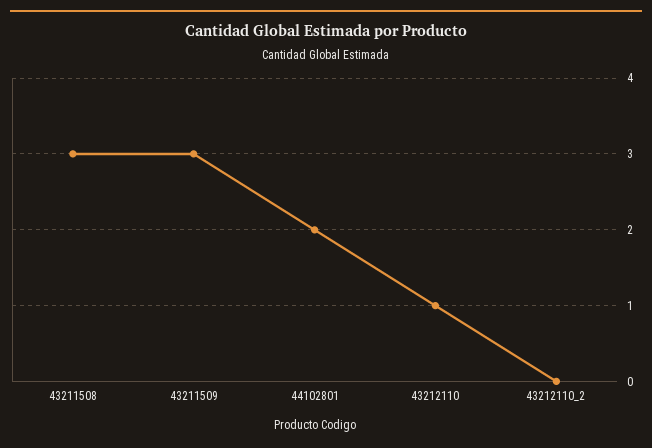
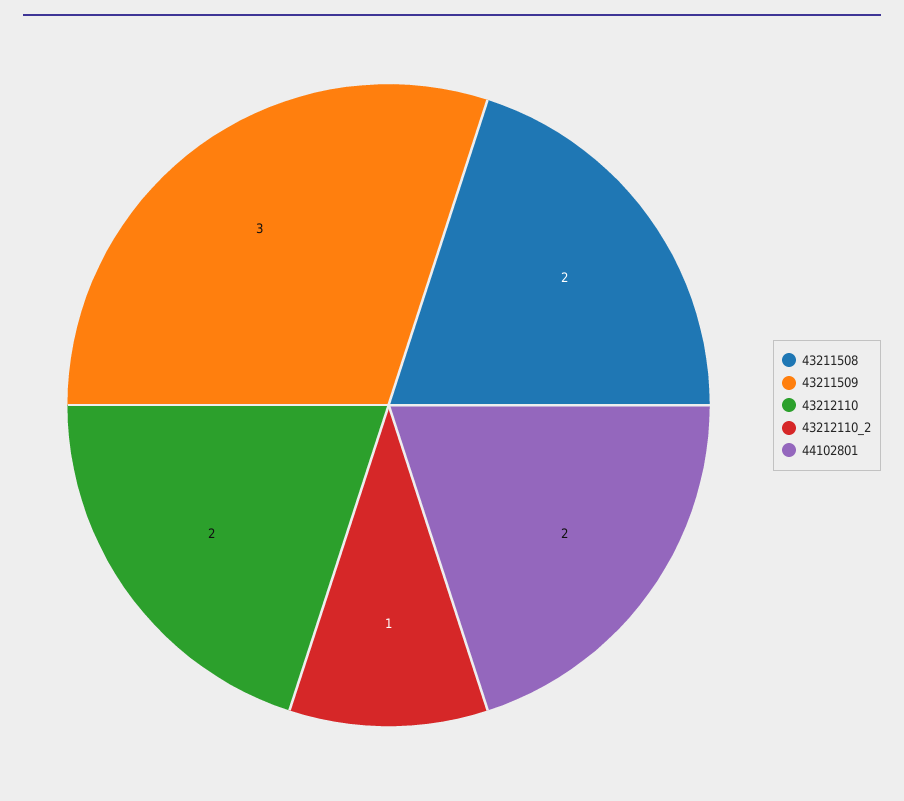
43211508: 3 -> 2
43212110: 1 -> 2
43212110_2: 0 -> 1

